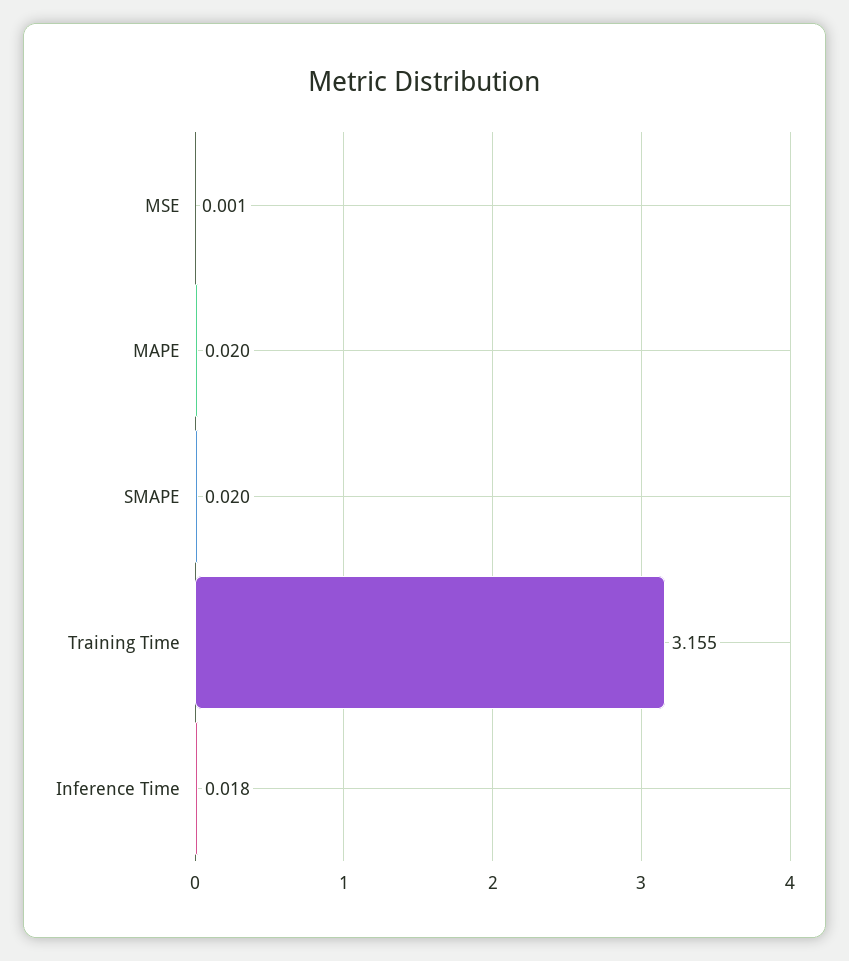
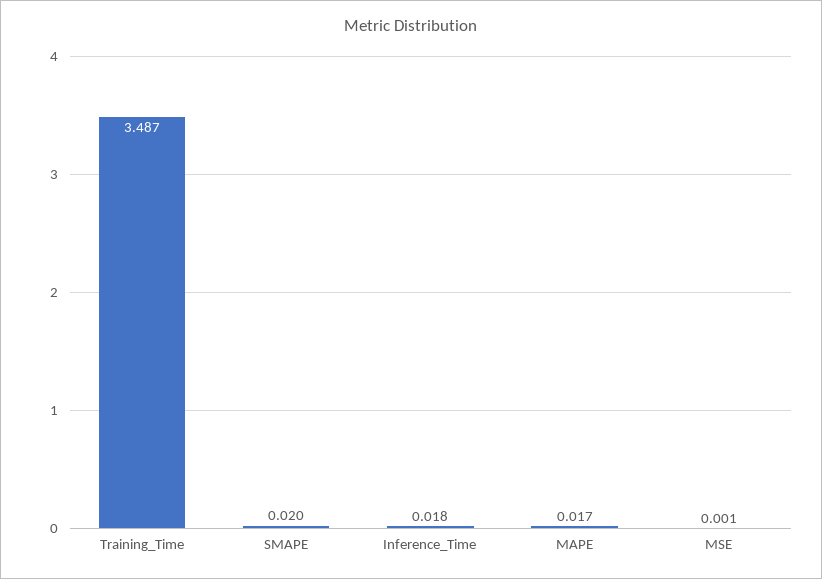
MAPE: 0.02 -> 0.017
Training Time: 3.155 -> 3.487

